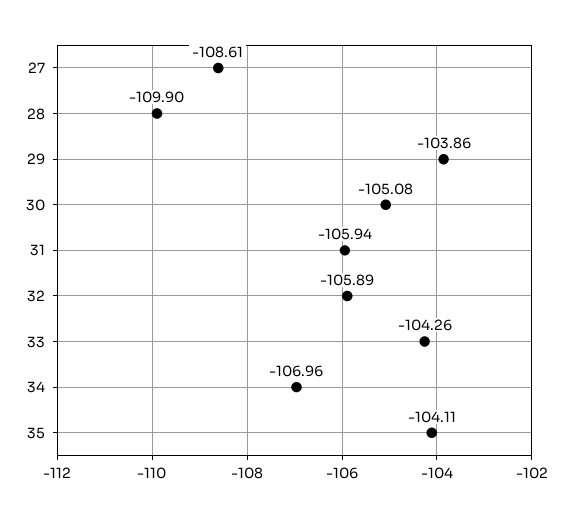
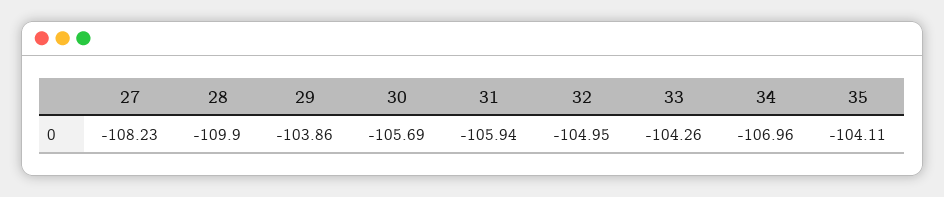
27: -108.61 -> -108.23
30: -105.08 -> -105.69
32: -105.89 -> -104.95

